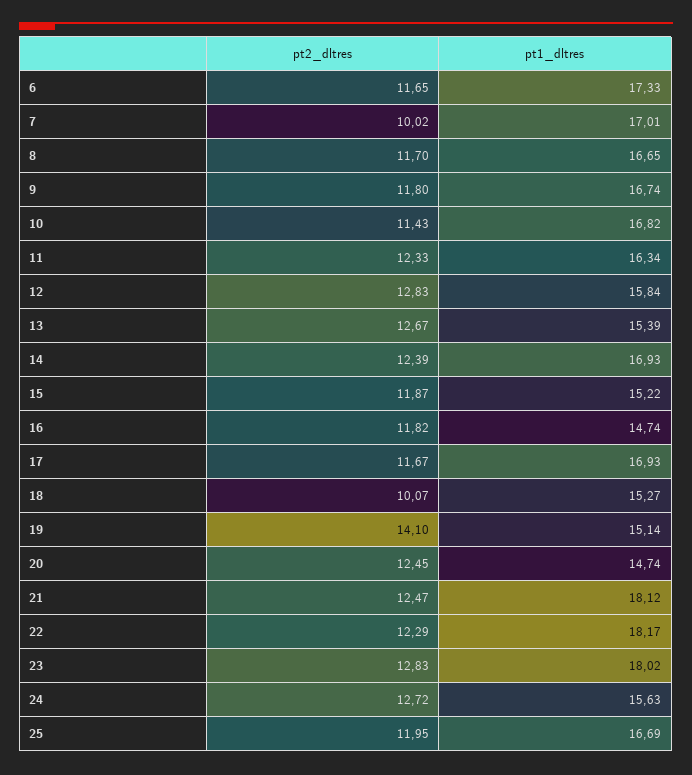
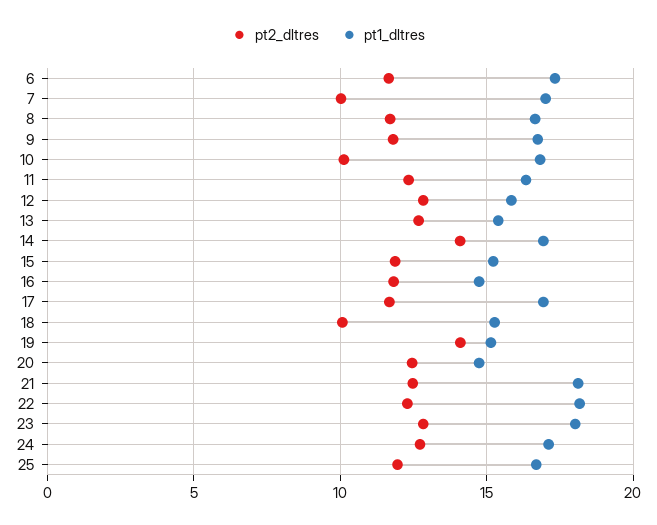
pt2_dltres, 10: 11.43 -> 10
pt2_dltres, 14: 12.39 -> 14
pt1_dltres, 24: 15.63 -> 17

